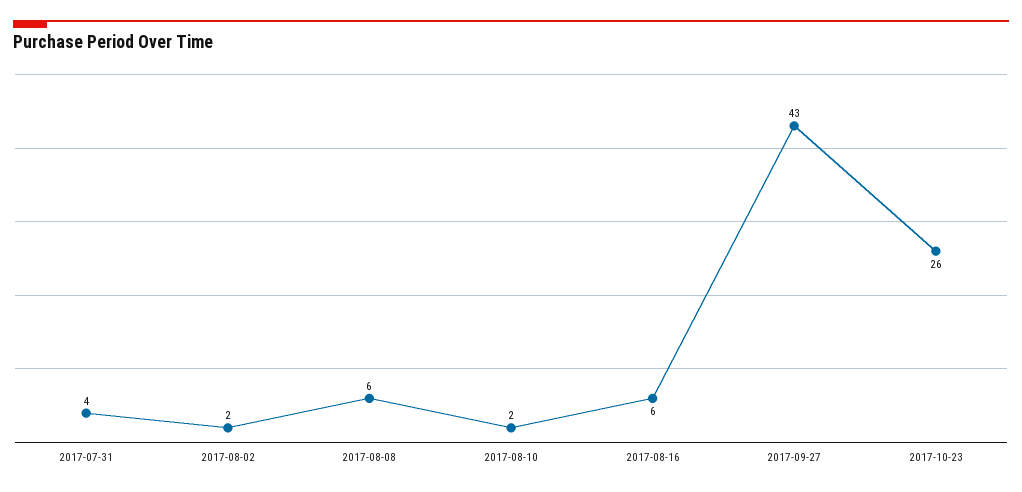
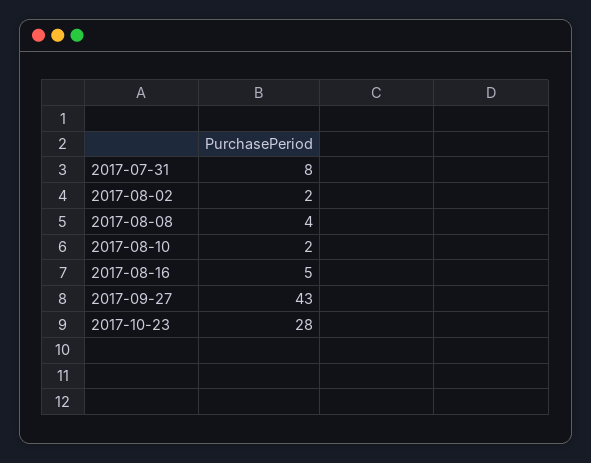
2017-07-31: 4 -> 8
2017-08-08: 6 -> 4
2017-08-16: 6 -> 5
2017-10-23: 26 -> 28

